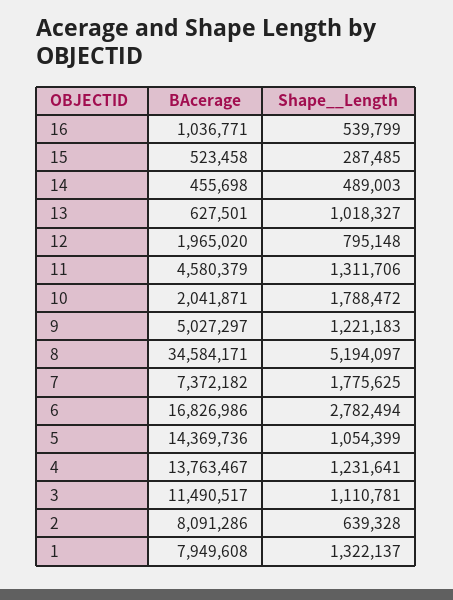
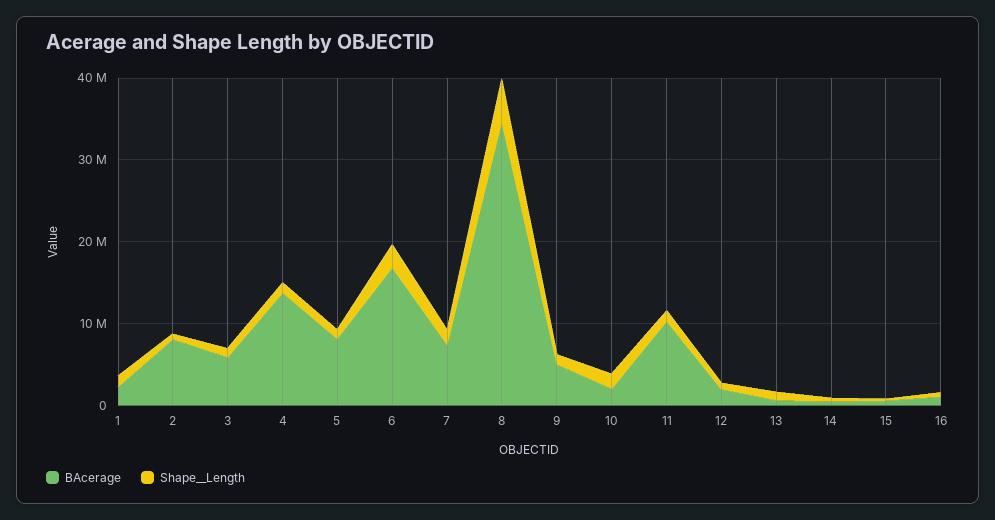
BAcerage, 11: 4580379 -> 10000000
BAcerage, 5: 14369736 -> 8000000
BAcerage, 3: 11490517 -> 6000000
BAcerage, 1: 7949608 -> 2000000

